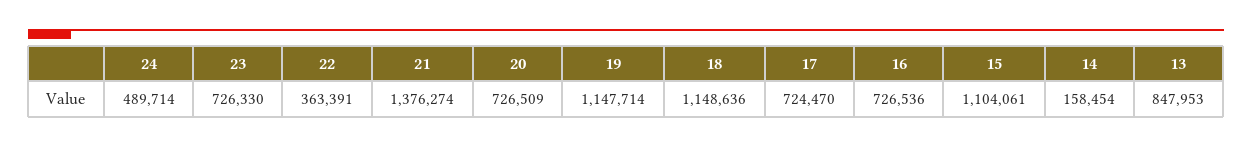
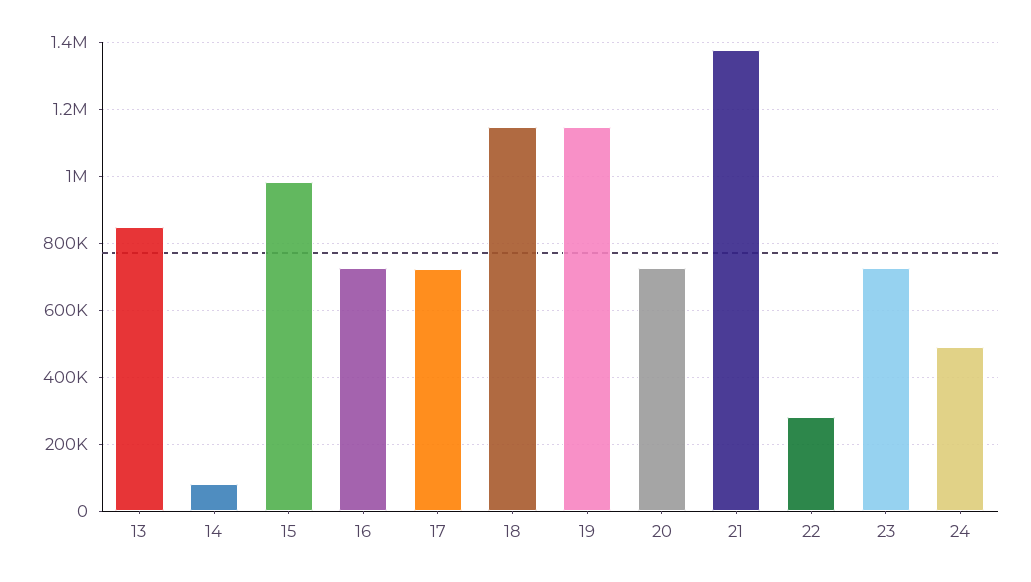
22: 363391 -> 280000
15: 1104061 -> 980000
14: 158454 -> 80000

